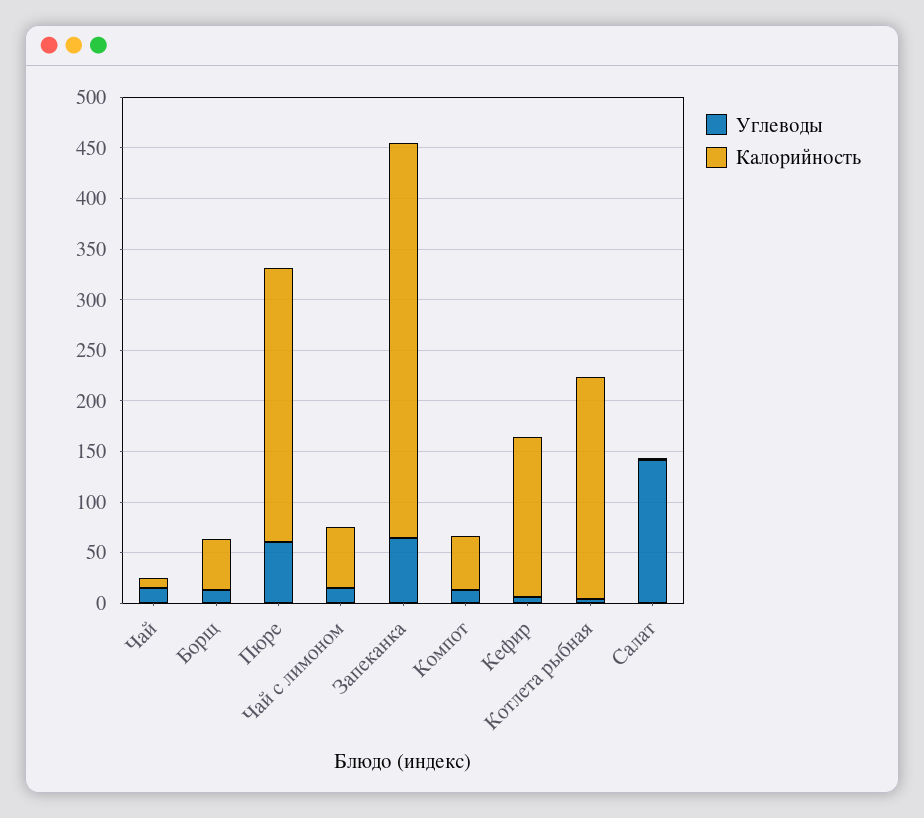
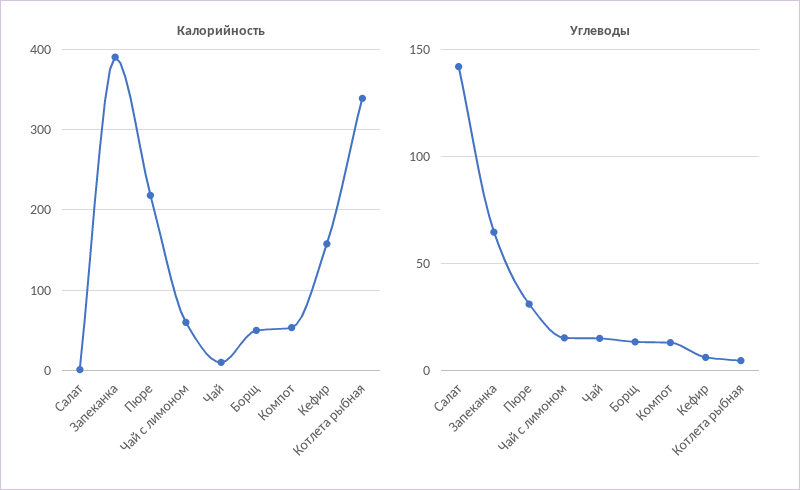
Углеводы, Пюре: 60 -> 30
Калорийность, Пюре: 270 -> 220
Калорийность, Котлета рыбная: 220 -> 340

